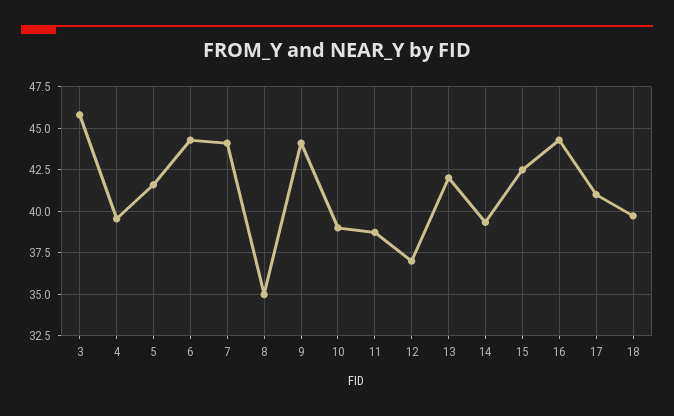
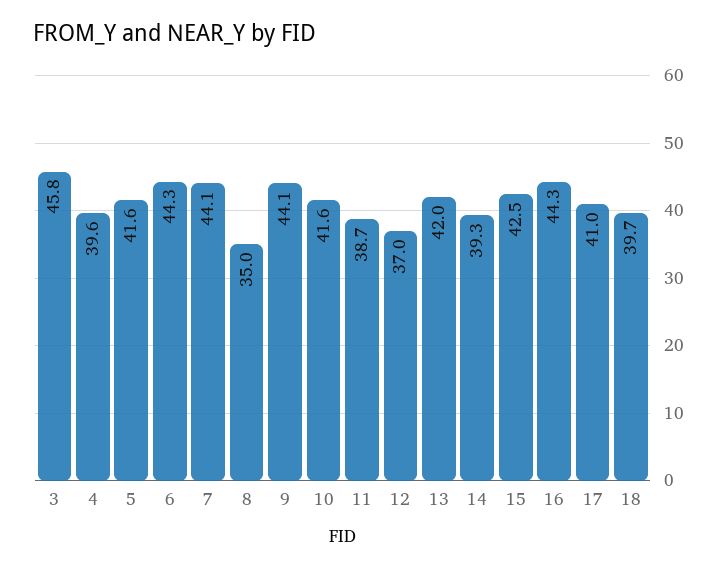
10: 39 -> 41.6

